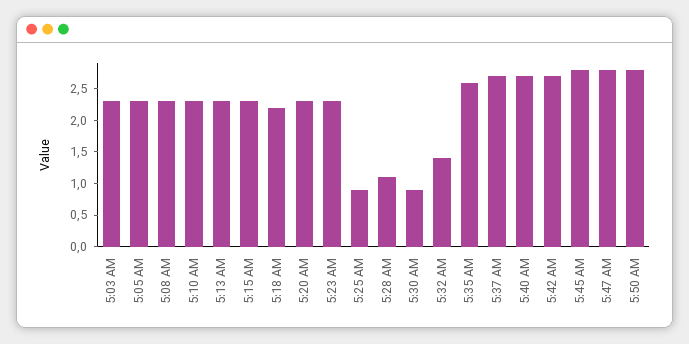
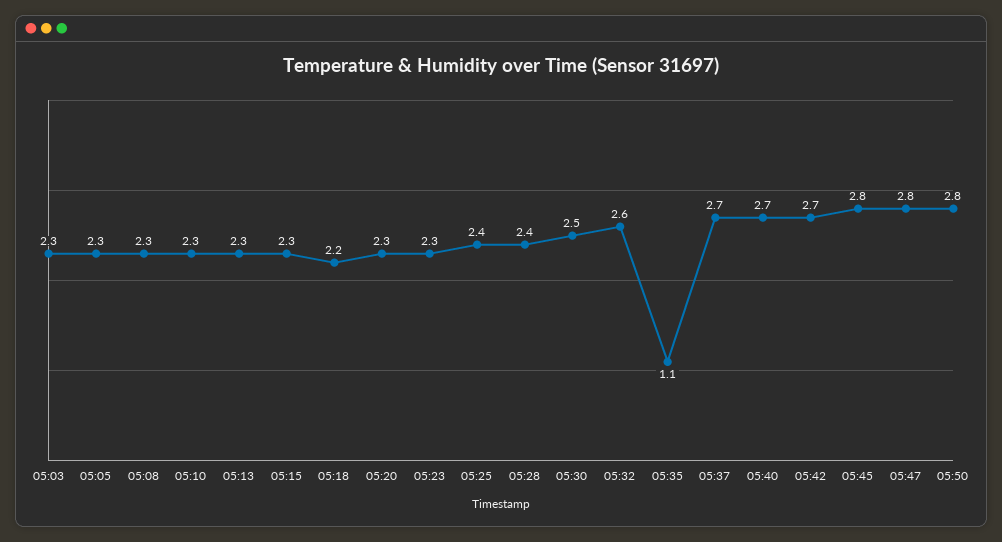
5:25 AM: 1 -> 2.4
5:28 AM: 1 -> 2.4
5:30 AM: 1 -> 2.5
5:32 AM: 1.5 -> 2.6
5:35 AM: 2.5 -> 1.1

